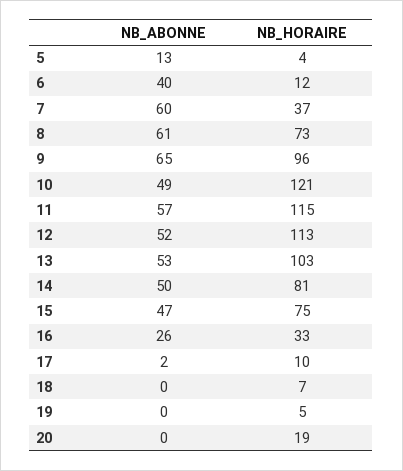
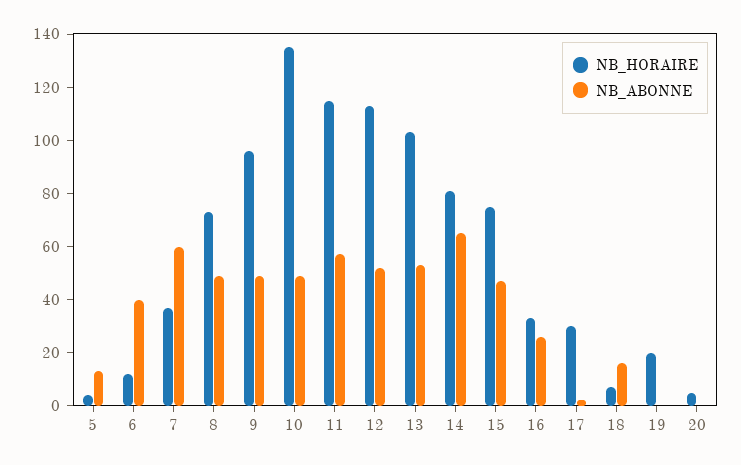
NB_ABONNE, 8: 61 -> 50
NB_ABONNE, 9: 65 -> 50
NB_HORAIRE, 10: 121 -> 135
NB_ABONNE, 14: 50 -> 65
NB_HORAIRE, 17: 10 -> 30
NB_ABONNE, 18: 0 -> 15
NB_HORAIRE, 19: 5 -> 20
NB_HORAIRE, 20: 19 -> 5

